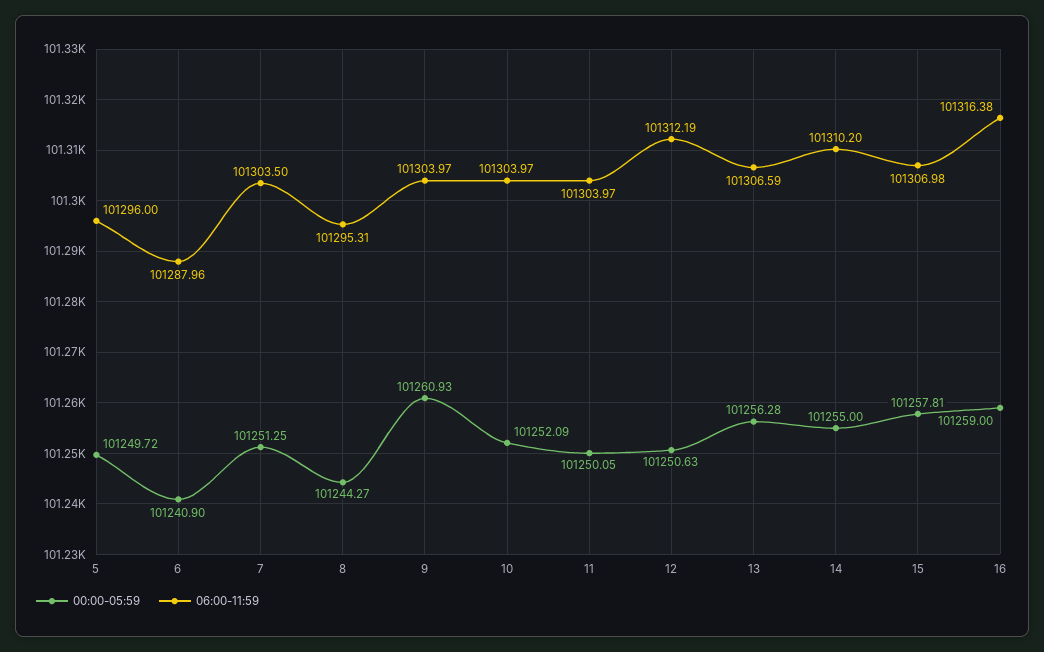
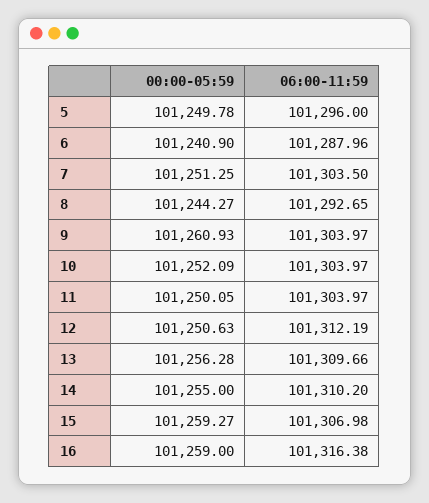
00:00-05:59, 5: 101249.72 -> 101249.78
06:00-11:59, 8: 101295.31 -> 101292.65
06:00-11:59, 13: 101306.59 -> 101309.66
00:00-05:59, 15: 101257.81 -> 101259.27

